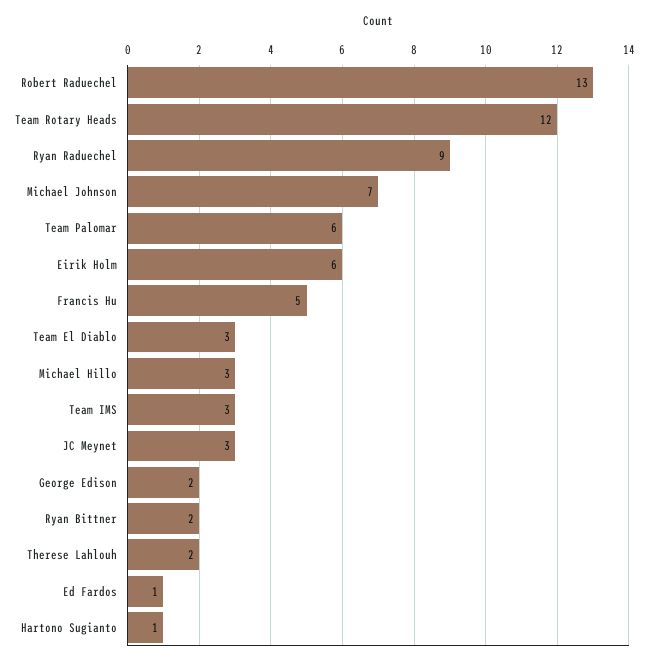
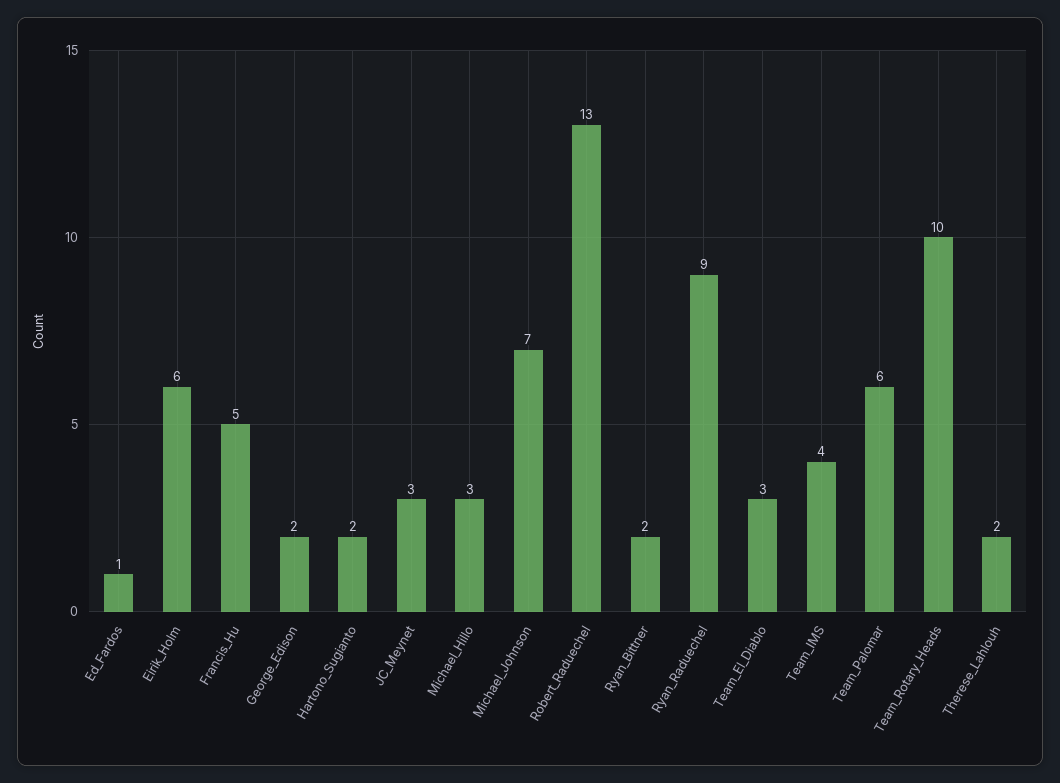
Team Rotary Heads: 12 -> 10
Team IMS: 3 -> 4
Hartono Sugianto: 1 -> 2

